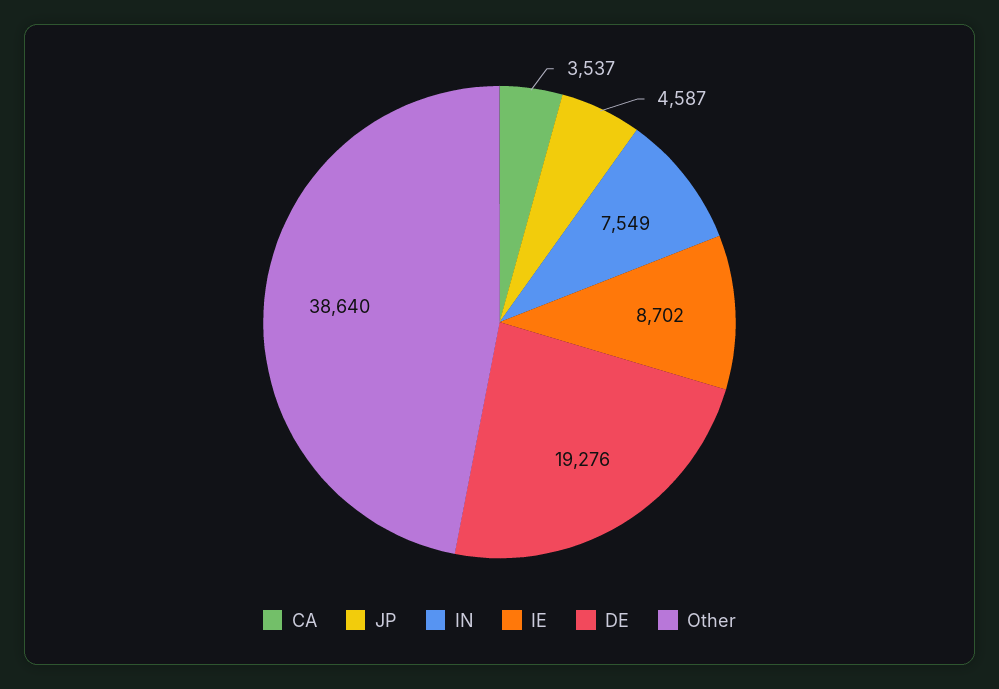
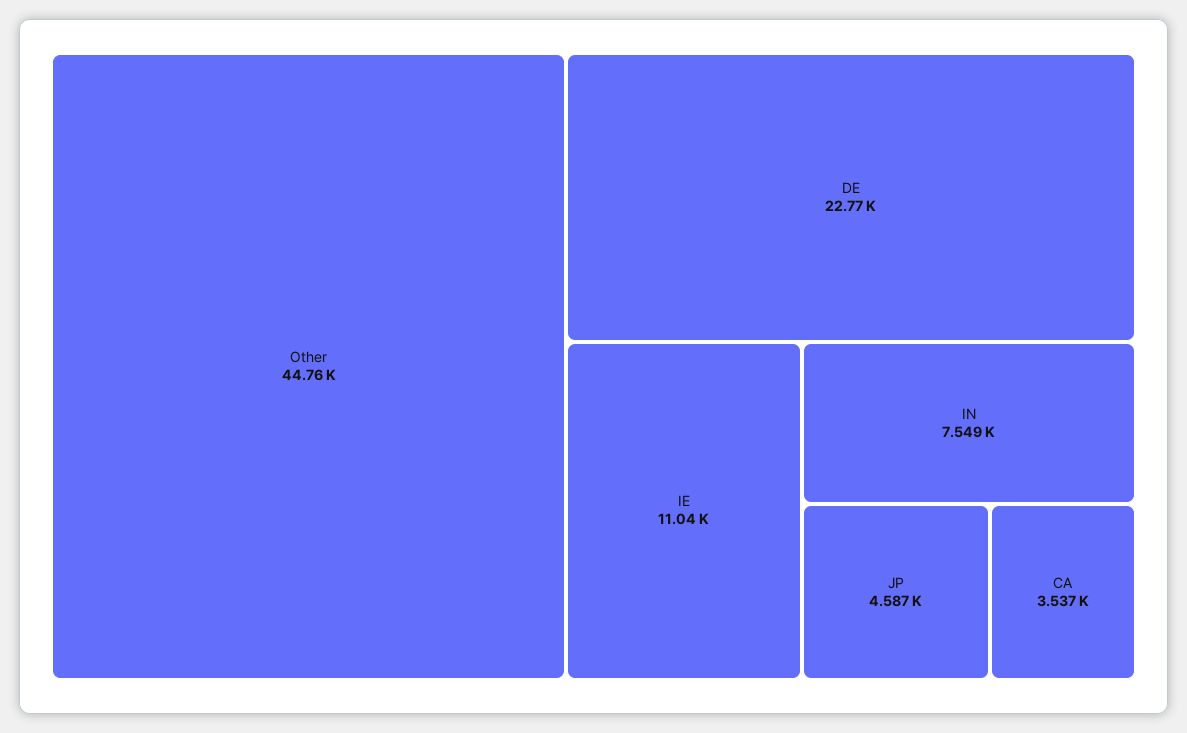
IE: 8702 -> 11040
DE: 19276 -> 22770
Other: 38640 -> 44760

